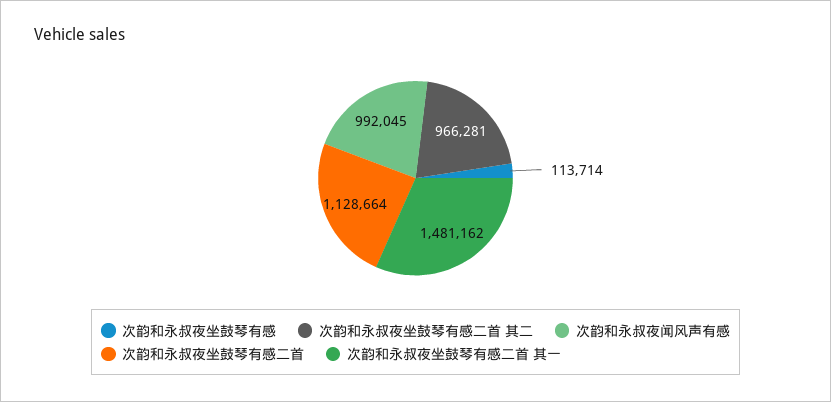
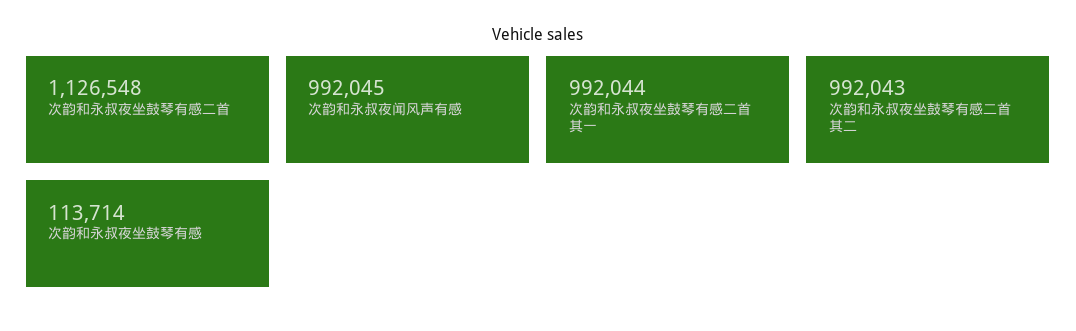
次韵和永叔夜坐鼓琴有感二首 其二: 966281 -> 992043
次韵和永叔夜坐鼓琴有感二首: 1128664 -> 1126548
次韵和永叔夜坐鼓琴有感二首 其一: 1481162 -> 992044

